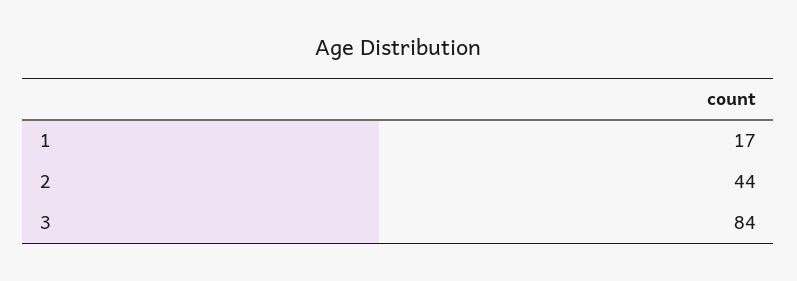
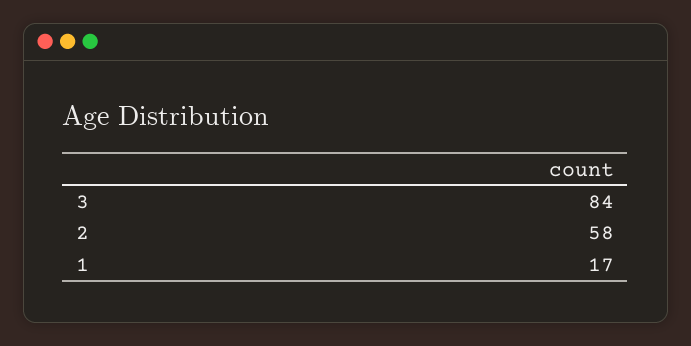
2: 44 -> 58

